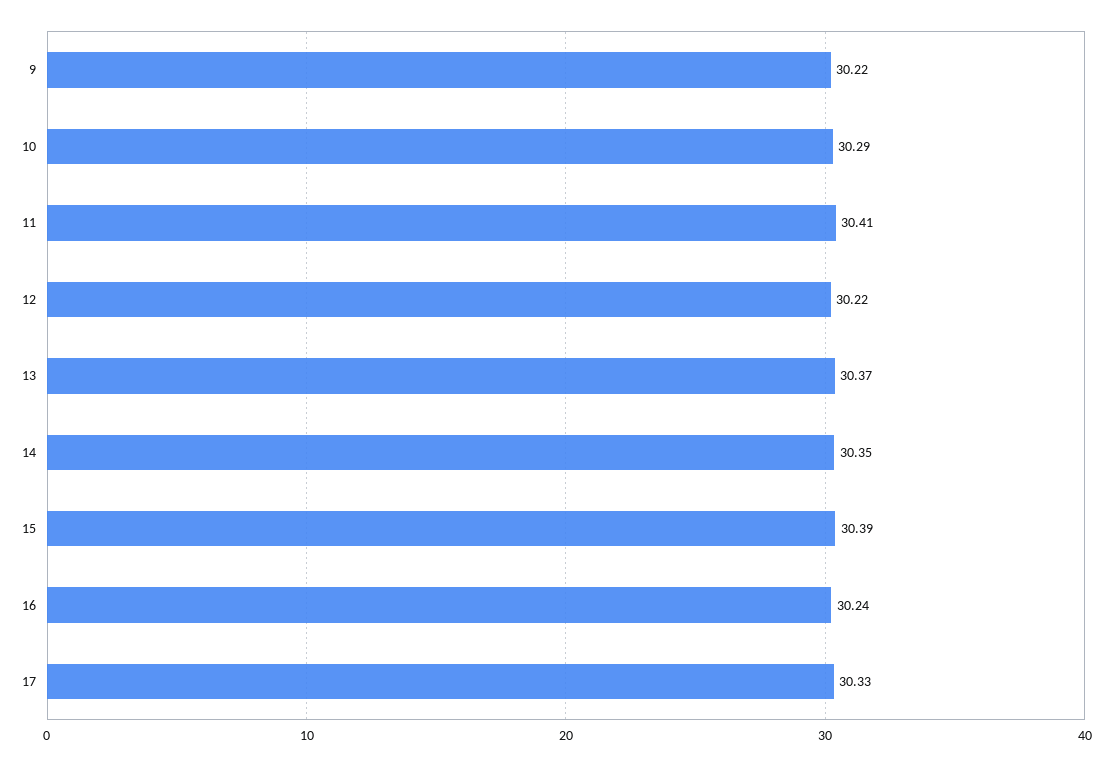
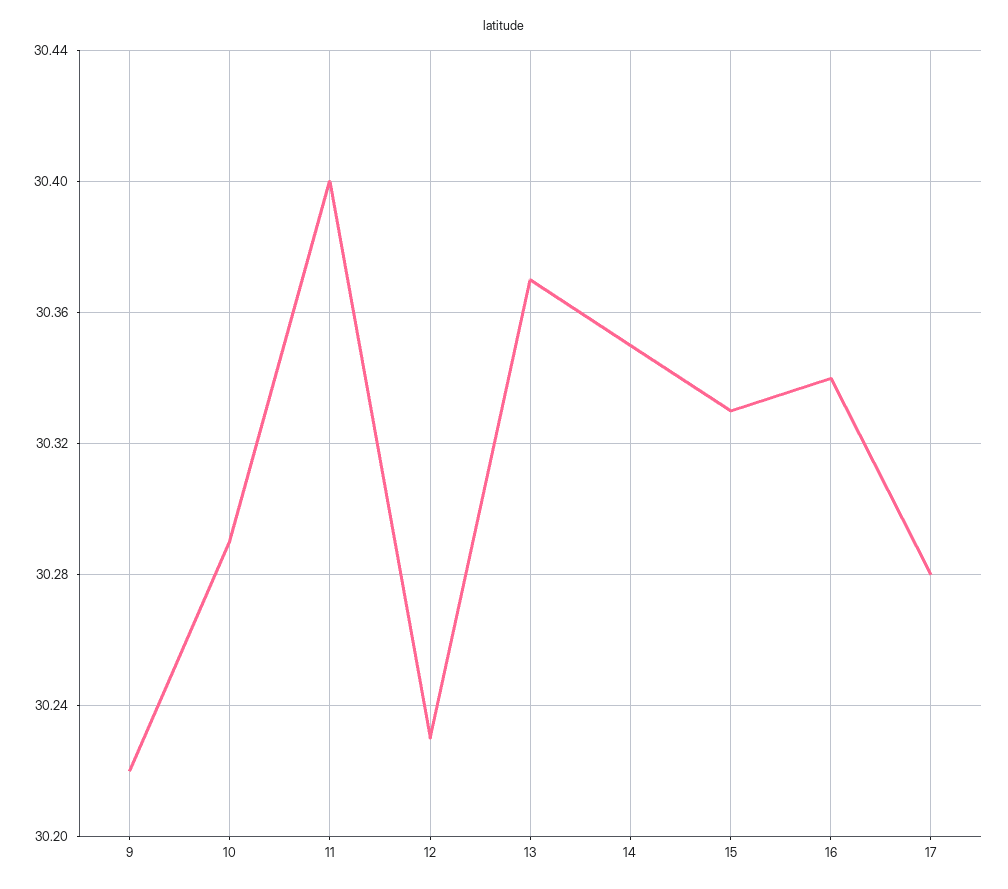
11: 30.41 -> 30.4
12: 30.22 -> 30.23
15: 30.39 -> 30.33
16: 30.24 -> 30.34
17: 30.33 -> 30.28

